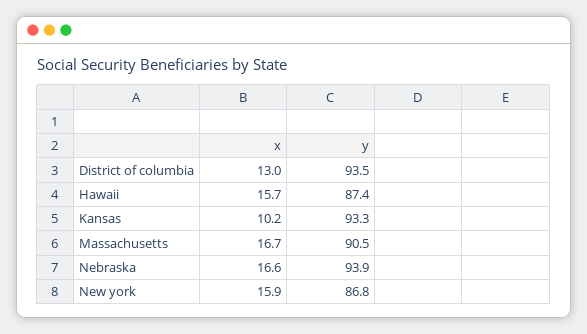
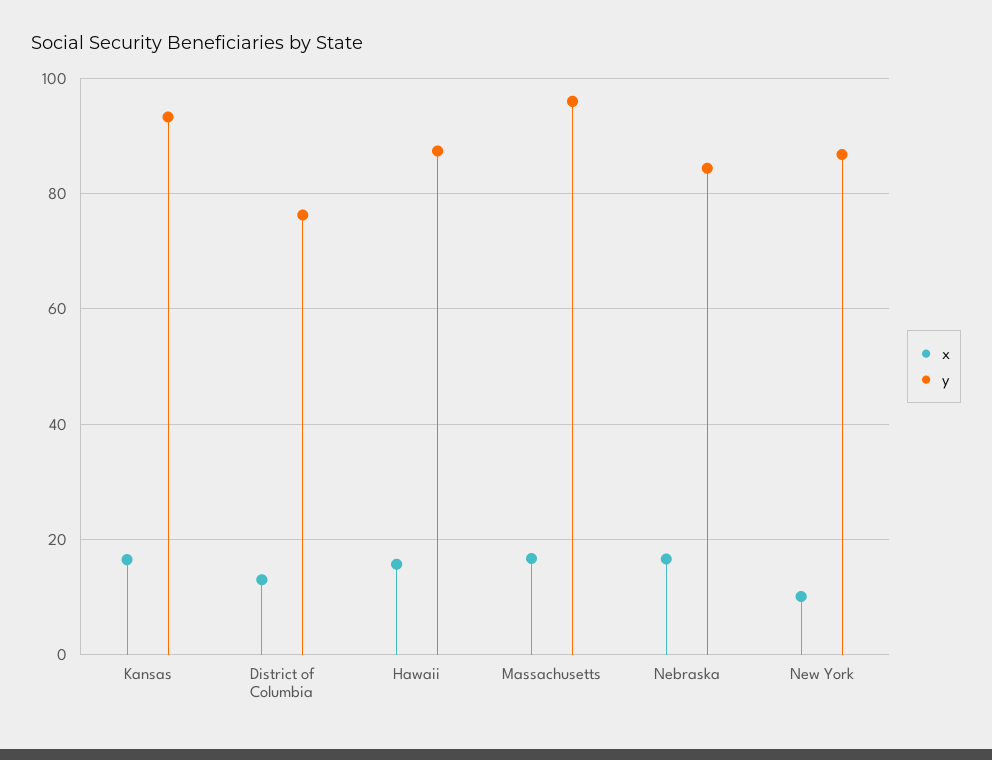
y, District of columbia: 93.5 -> 76
x, Kansas: 10.2 -> 16
y, Massachusetts: 90.5 -> 96
y, Nebraska: 93.9 -> 84
x, New york: 15.9 -> 10

